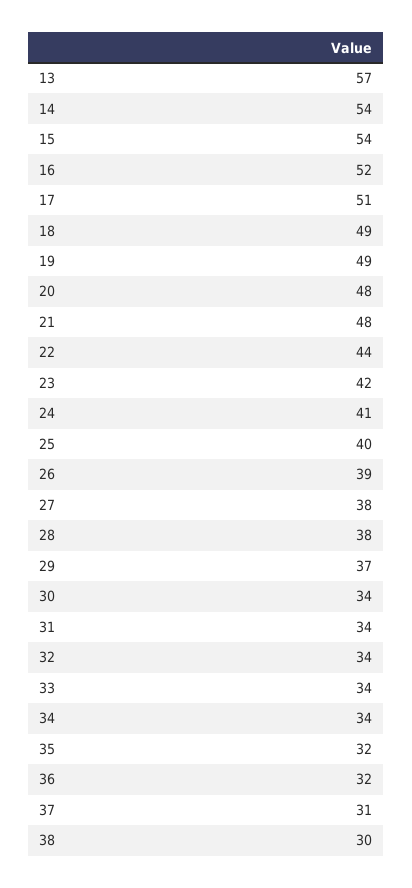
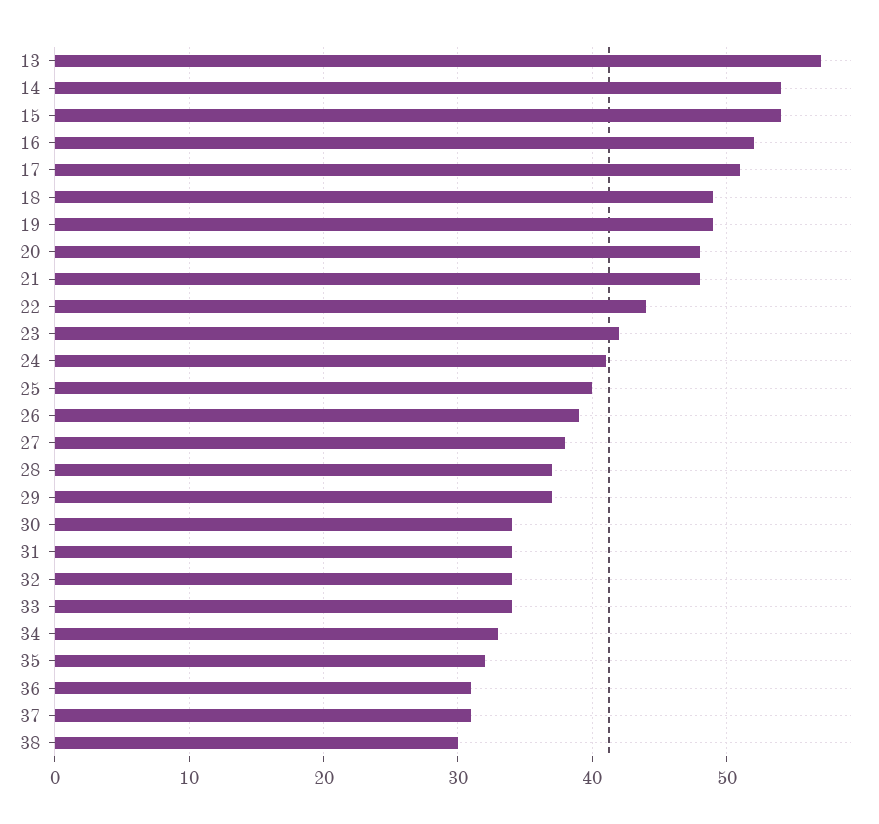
28: 38 -> 37
34: 34 -> 33
36: 32 -> 31

